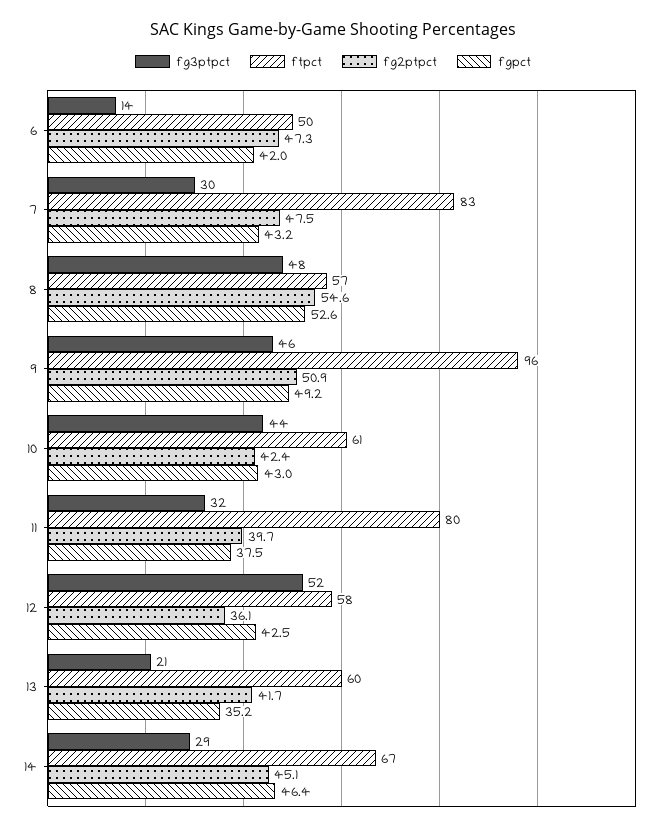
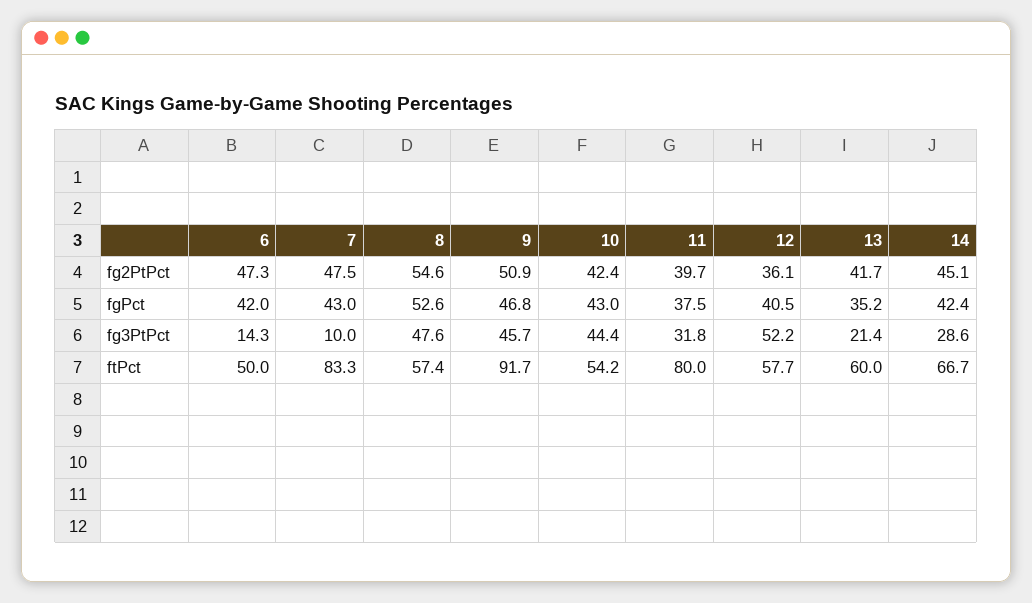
fg3ptpct, 7: 30 -> 10
fgpct, 7: 43.2 -> 43
ftpct, 9: 96 -> 91.7
fgpct, 9: 49.2 -> 46.8
ftpct, 10: 61 -> 54.2
fgpct, 12: 42.5 -> 40.5
fgpct, 14: 46.4 -> 42.4

